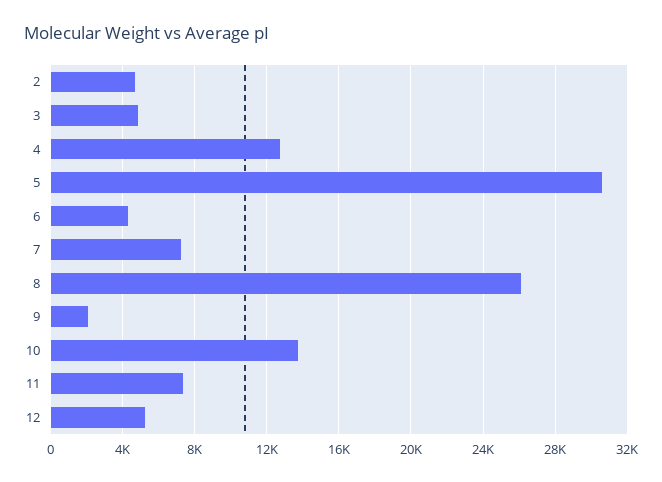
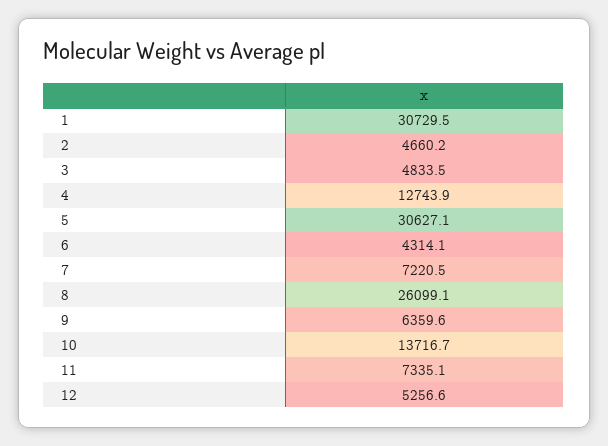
9: 2000 -> 6359.6
1: none -> 30729.5

